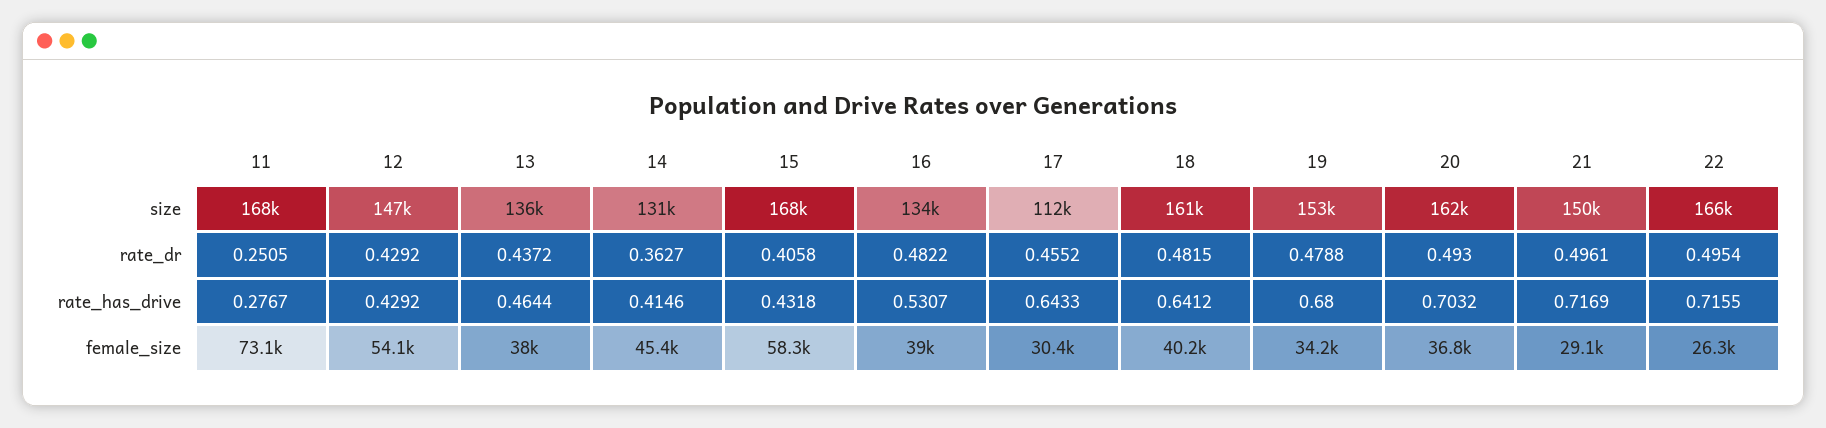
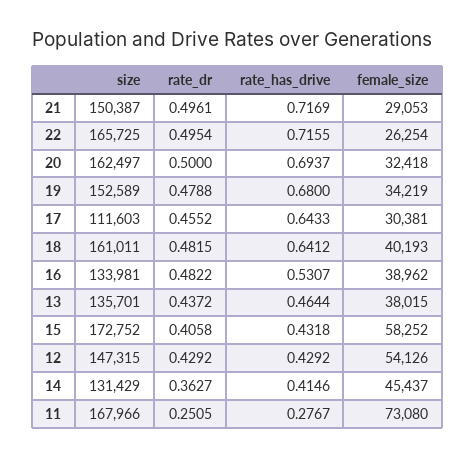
15, size: 168000 -> 172752
20, rate_dr: 0.493 -> 0.5
20, rate_has_drive: 0.7032 -> 0.6937
20, female_size: 36800 -> 32418

